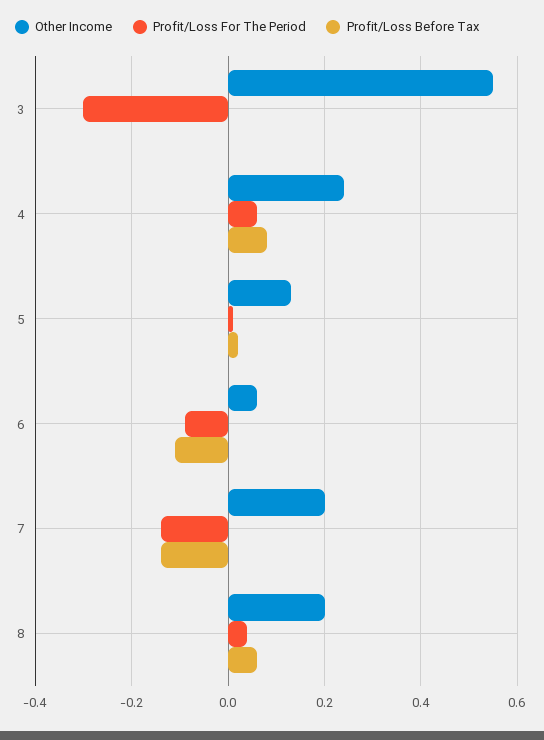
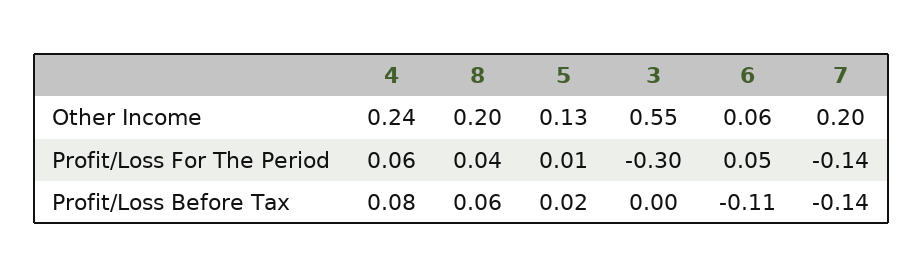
Profit/Loss For The Period, 6: -0.1 -> 0.05

